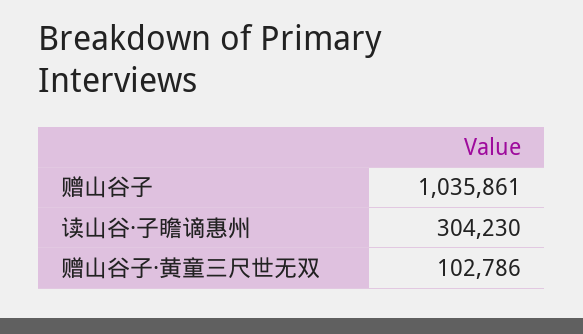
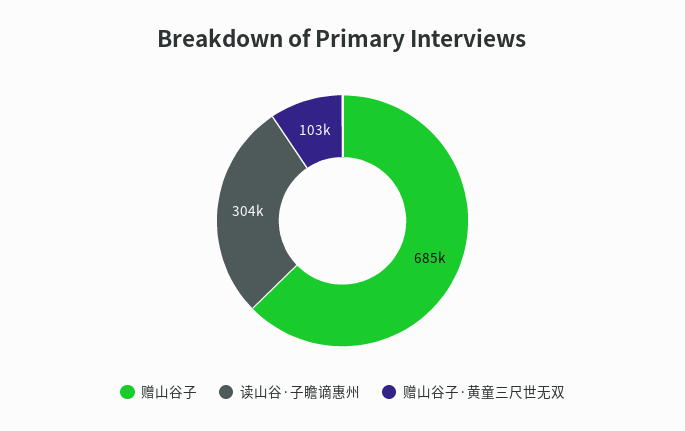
赠山谷子: 1035861 -> 685000

